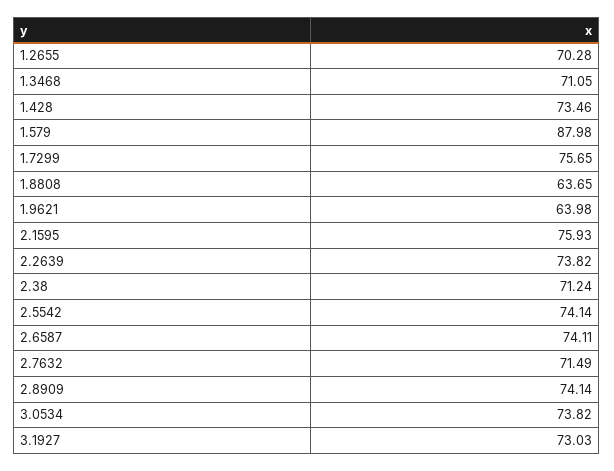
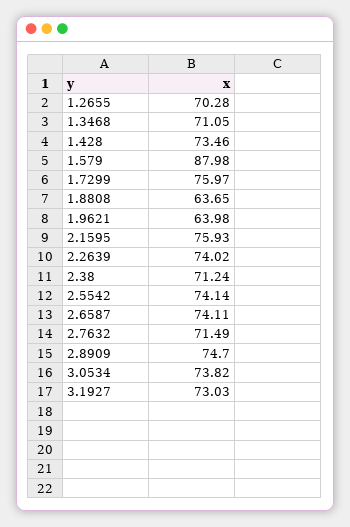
1.7299: 75.65 -> 75.97
2.2639: 73.82 -> 74.02
2.8909: 74.14 -> 74.7

